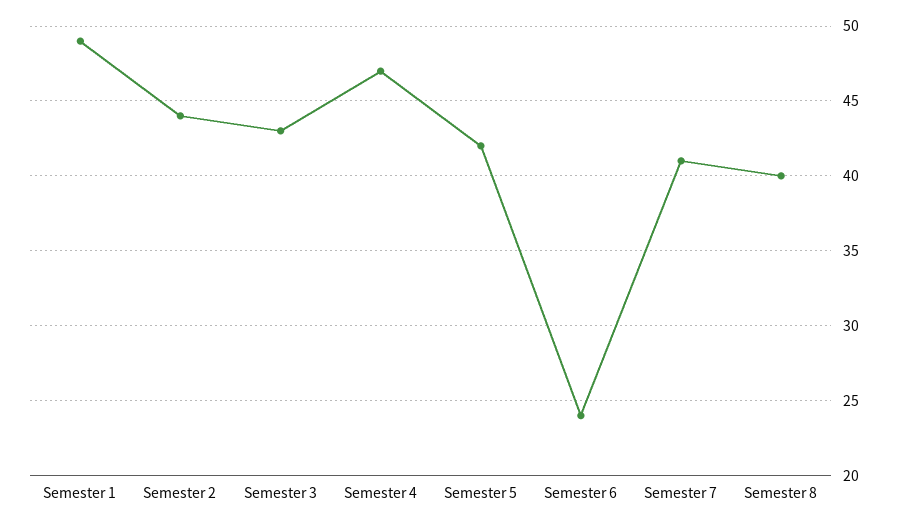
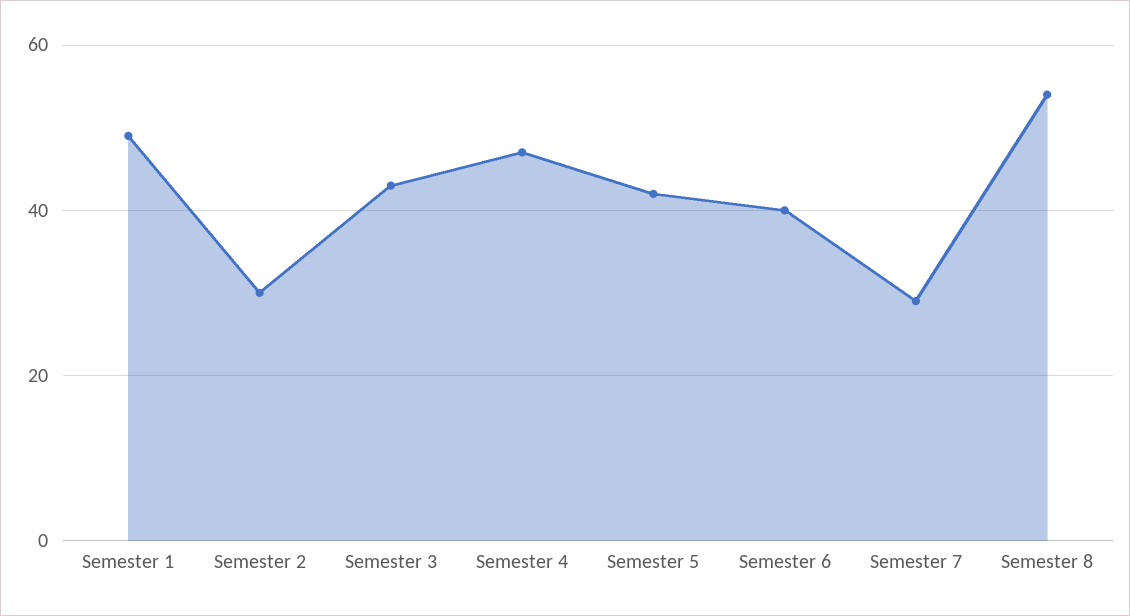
Semester 2: 44 -> 30
Semester 6: 24 -> 40
Semester 7: 41 -> 30
Semester 8: 40 -> 55

